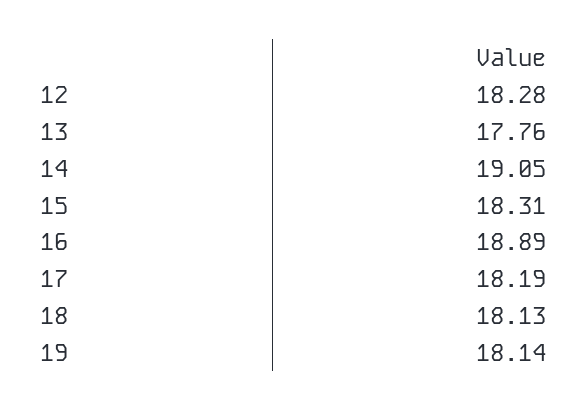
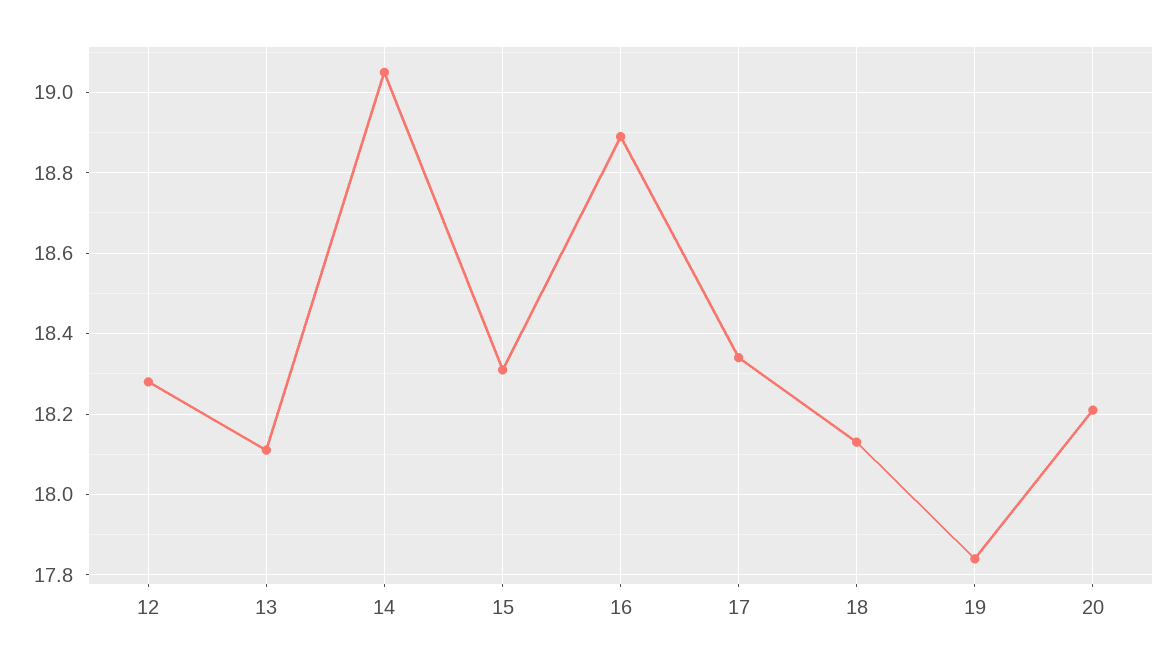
13: 17.76 -> 18.1
17: 18.19 -> 18.35
19: 18.14 -> 17.85
20: none -> 18.2

